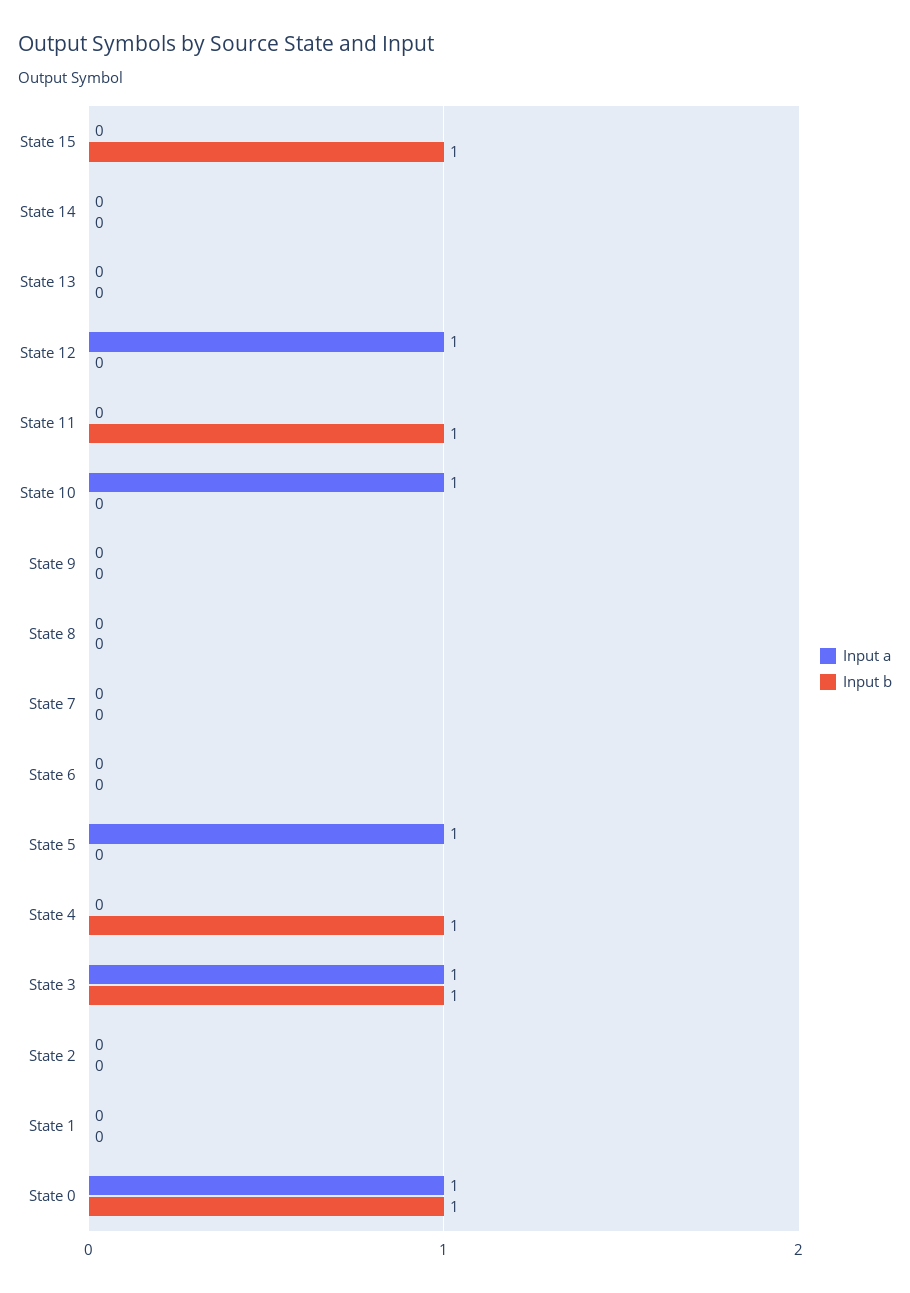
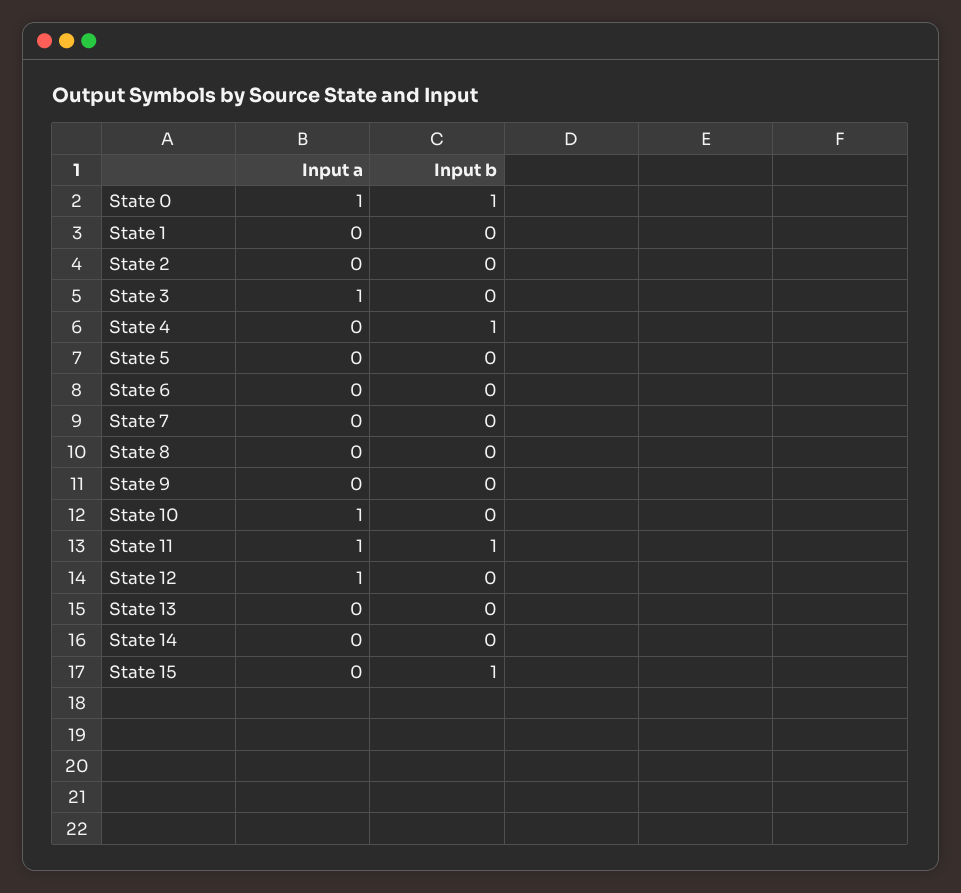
Input a, State 11: 0 -> 1
Input a, State 5: 1 -> 0
Input b, State 3: 1 -> 0

